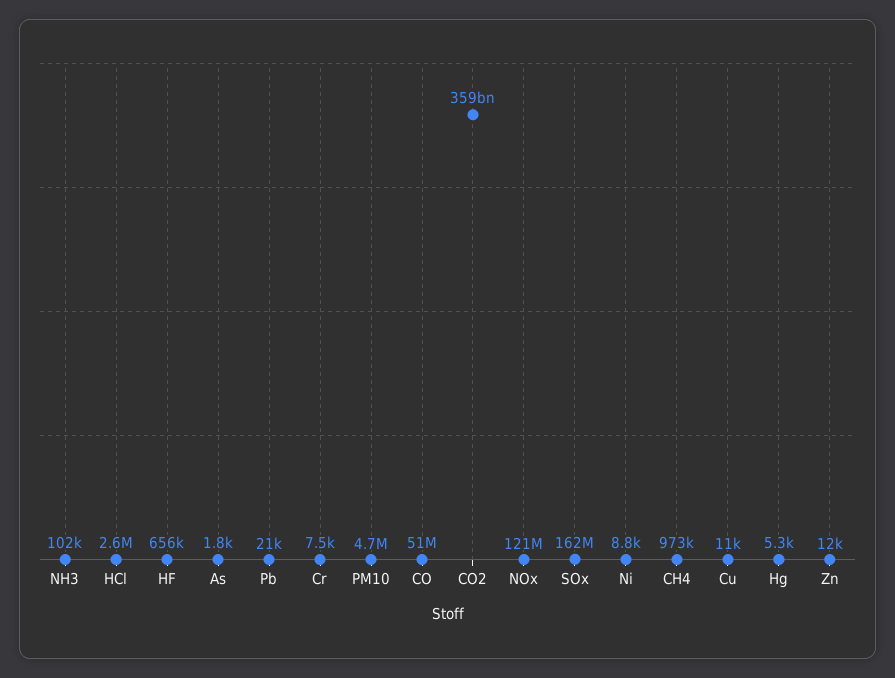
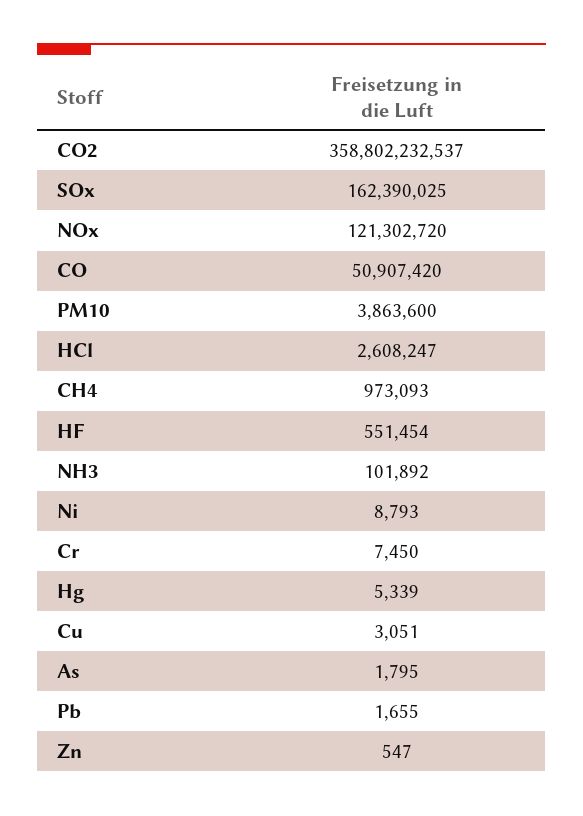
HF: 656000 -> 551454
Pb: 21000 -> 1655
PM10: 4700000 -> 3863600
Cu: 11000 -> 3051
Zn: 12000 -> 547

